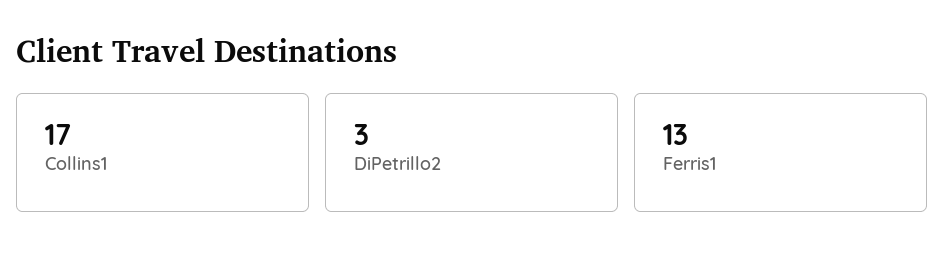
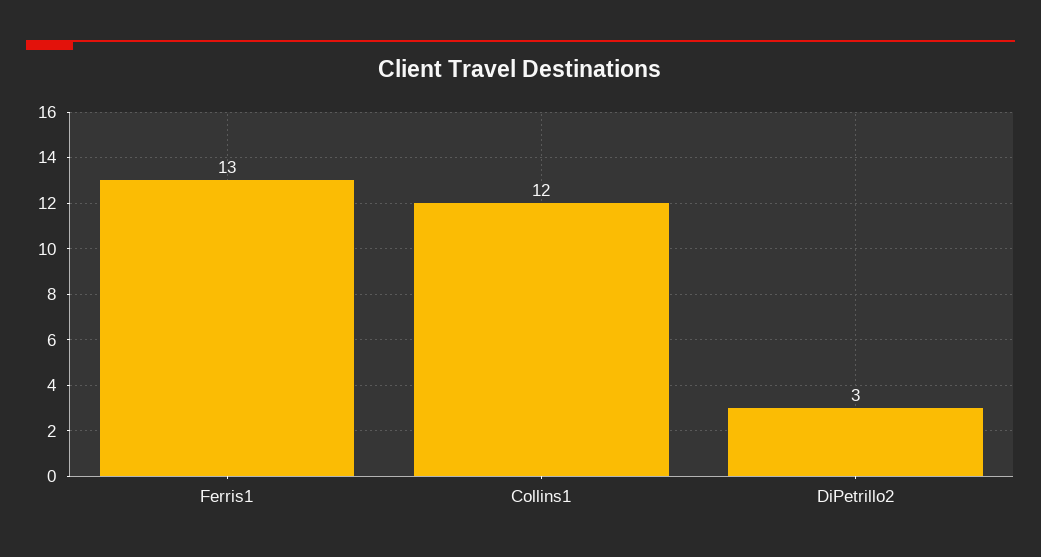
Collins1: 17 -> 12

